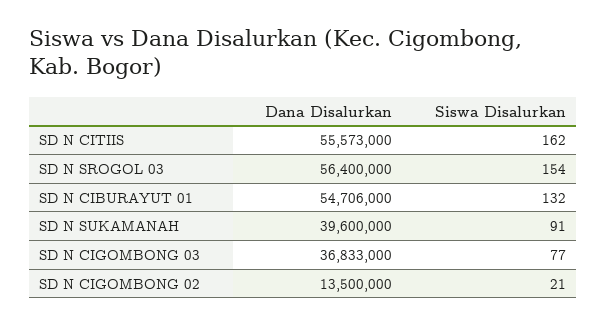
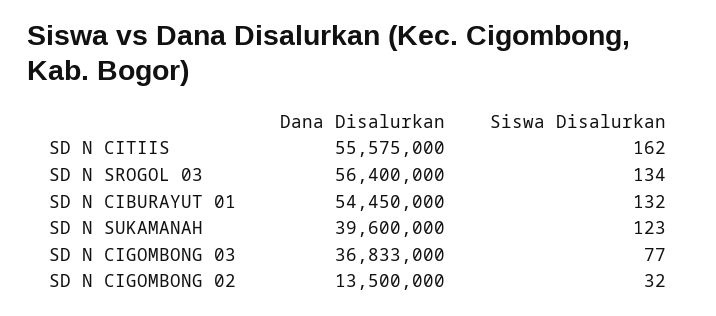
Dana Disalurkan, SD N CITIIS: 55573000 -> 55575000
Siswa Disalurkan, SD N SROGOL 03: 154 -> 134
Dana Disalurkan, SD N CIBURAYUT 01: 54706000 -> 54450000
Siswa Disalurkan, SD N SUKAMANAH: 91 -> 123
Siswa Disalurkan, SD N CIGOMBONG 02: 21 -> 32

